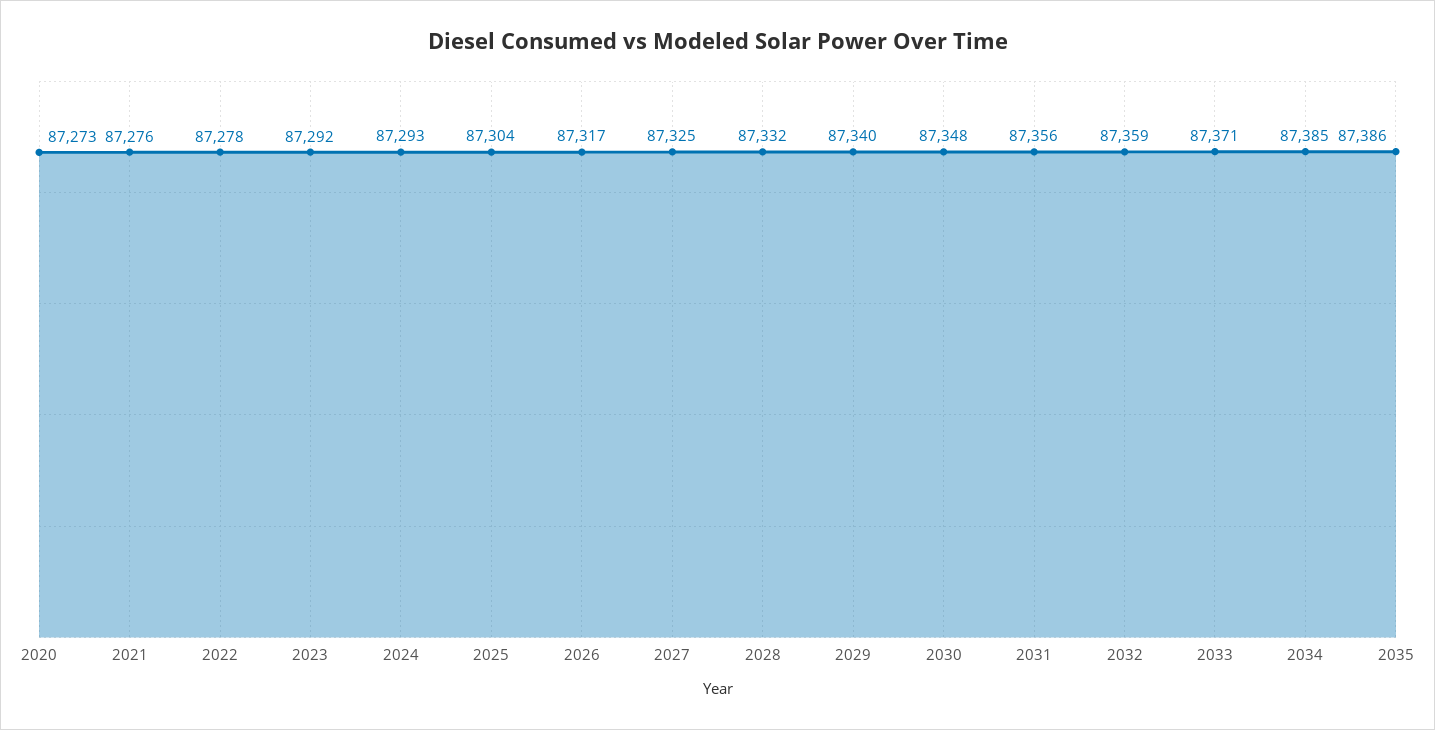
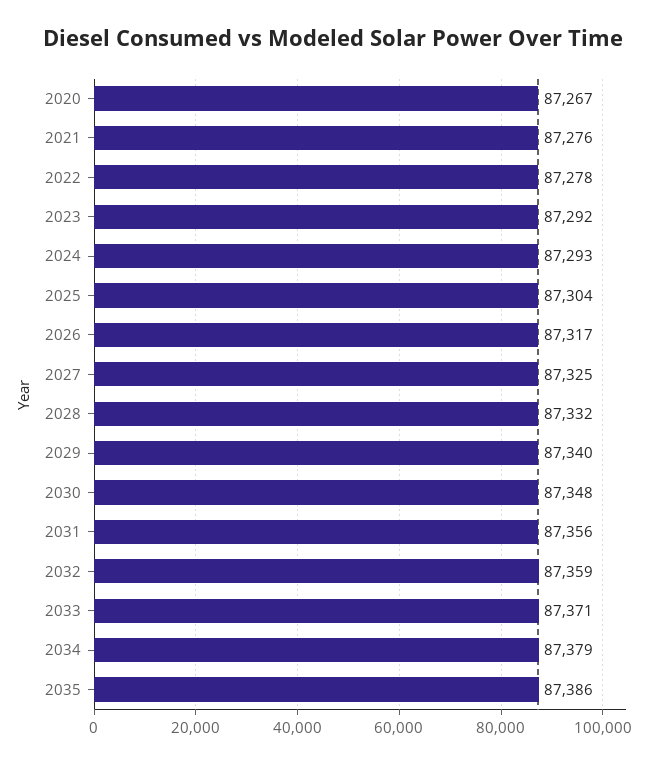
2020: 87273 -> 87267
2034: 87385 -> 87379

